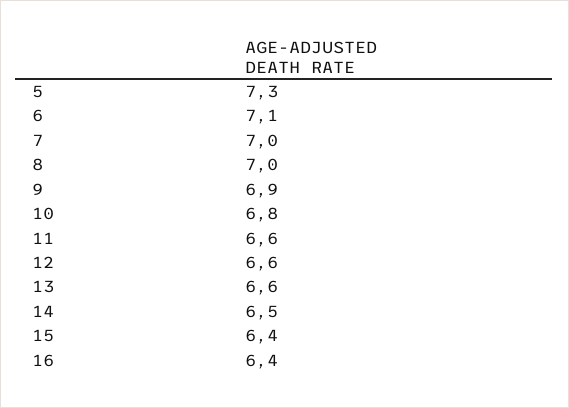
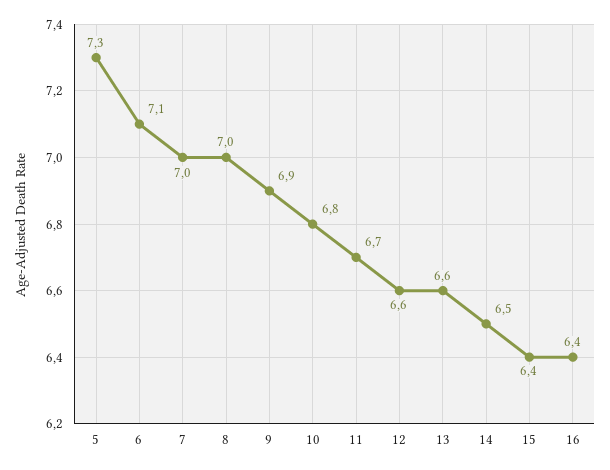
11: 6.6 -> 6.7

